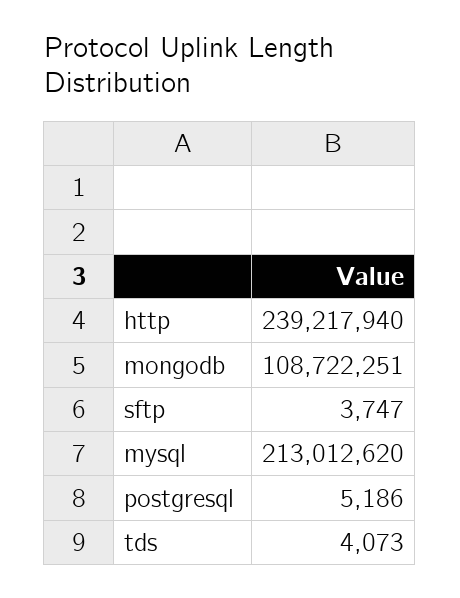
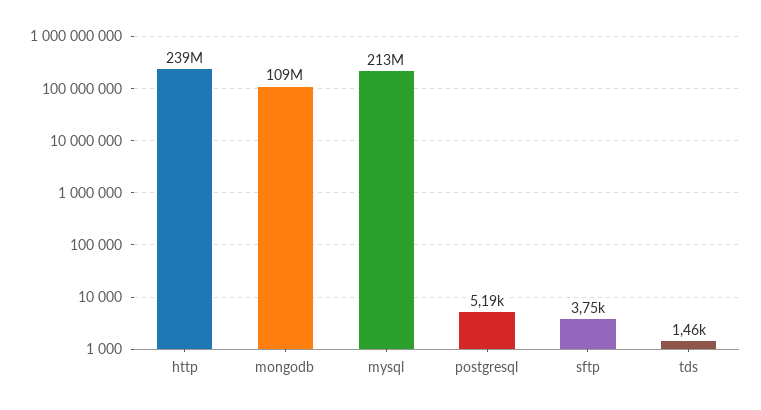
tds: 4073 -> 1460

